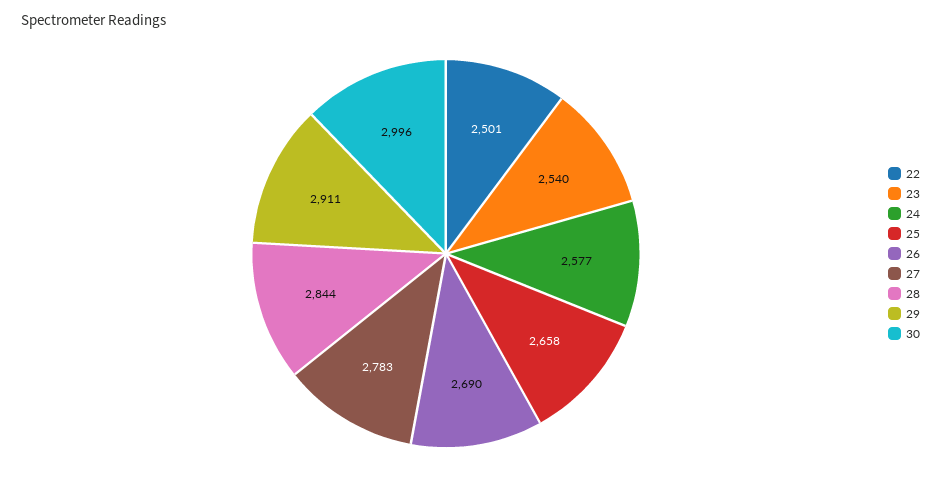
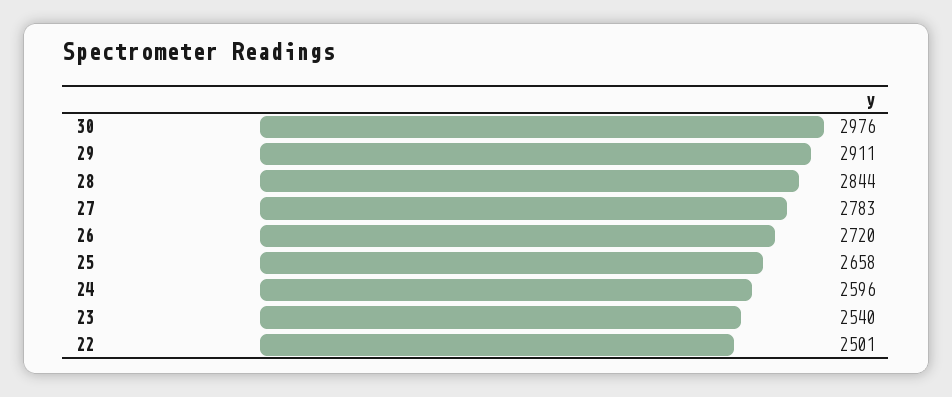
24: 2577 -> 2596
26: 2690 -> 2720
30: 2996 -> 2976

